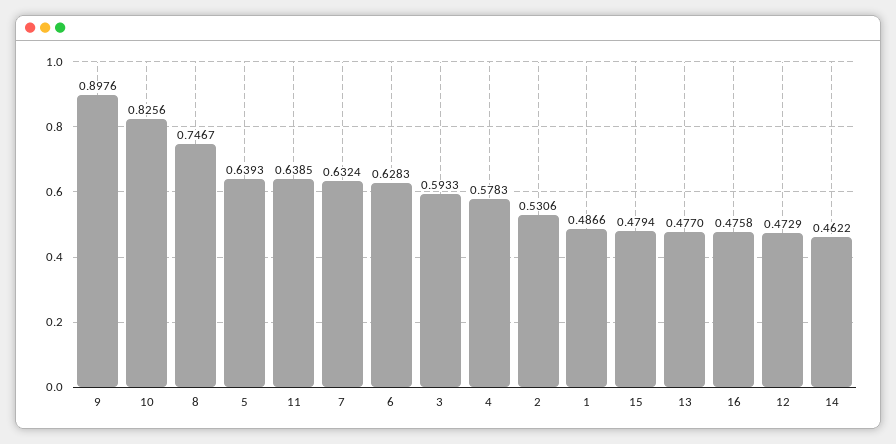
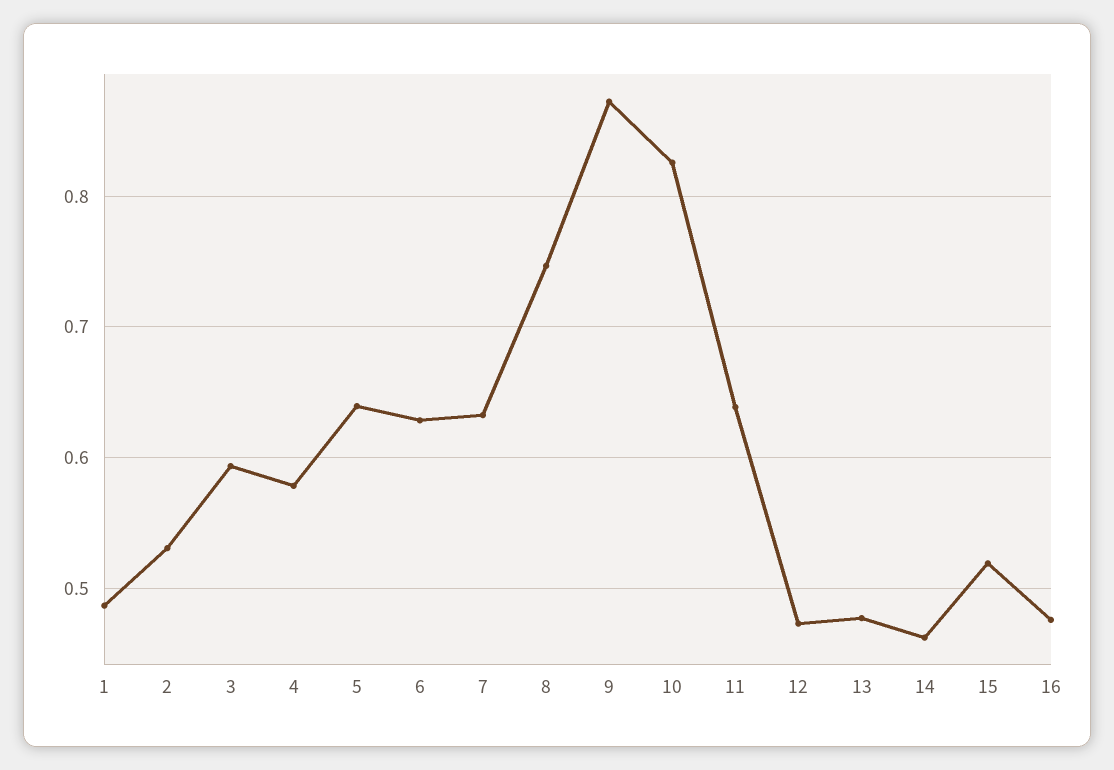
9: 0.8976 -> 0.87
15: 0.4794 -> 0.52

